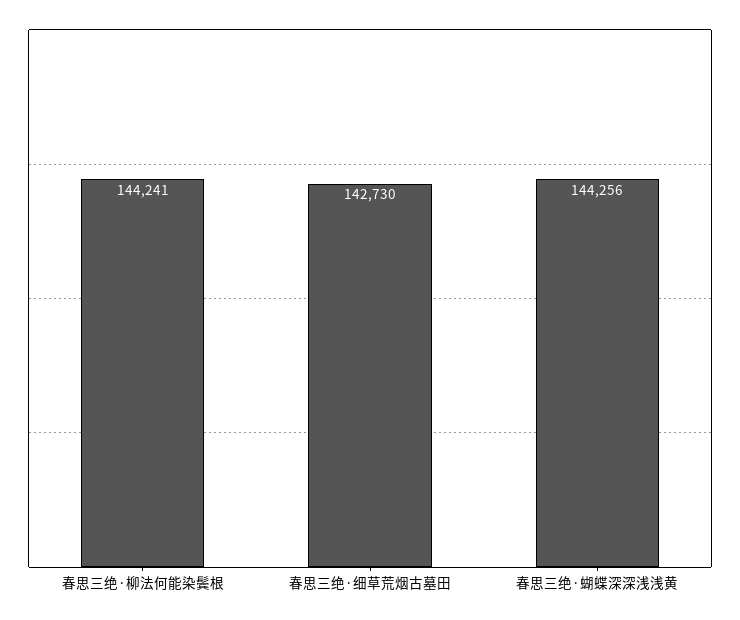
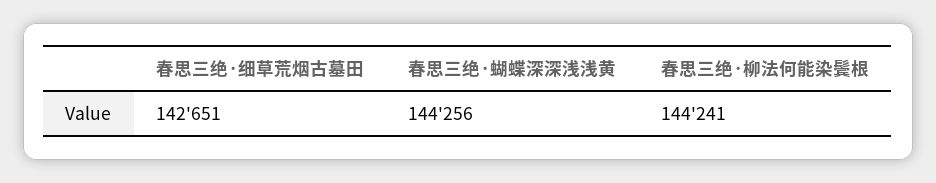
春思三绝·细草荒烟古墓田: 142730 -> 142651

